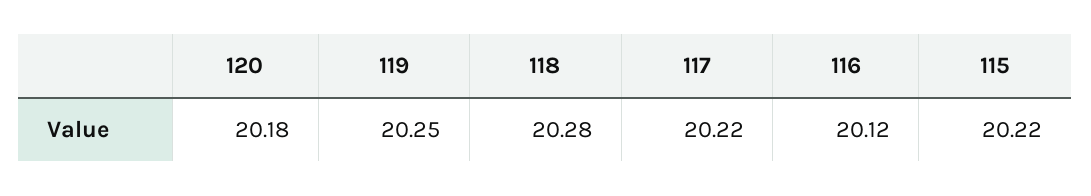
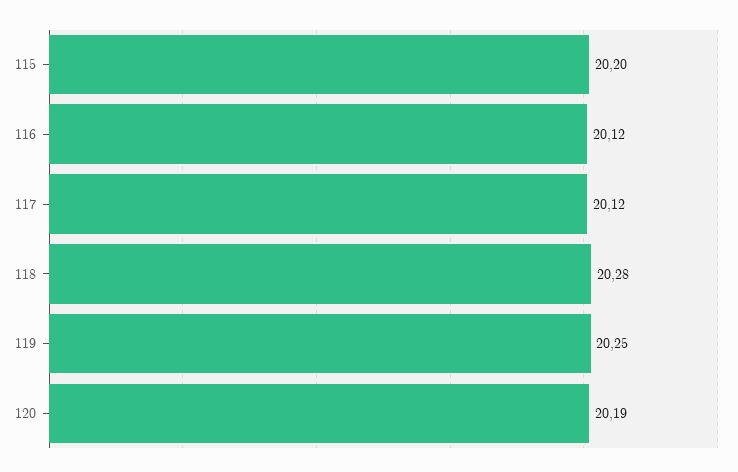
120: 20.18 -> 20.19
117: 20.22 -> 20.12
115: 20.22 -> 20.2

